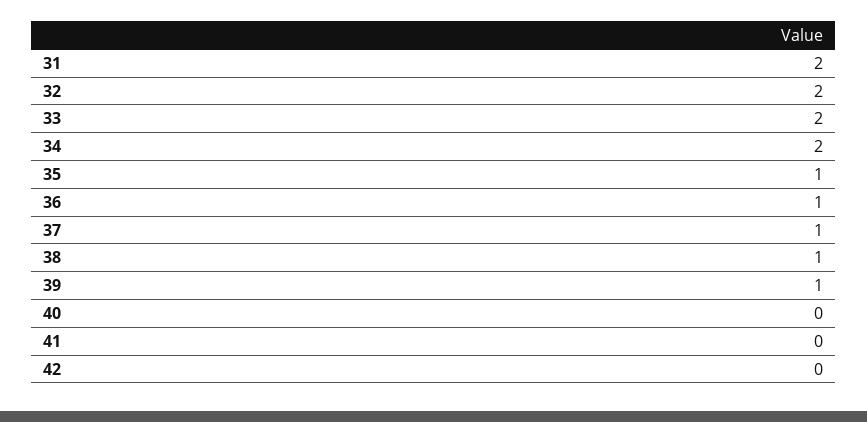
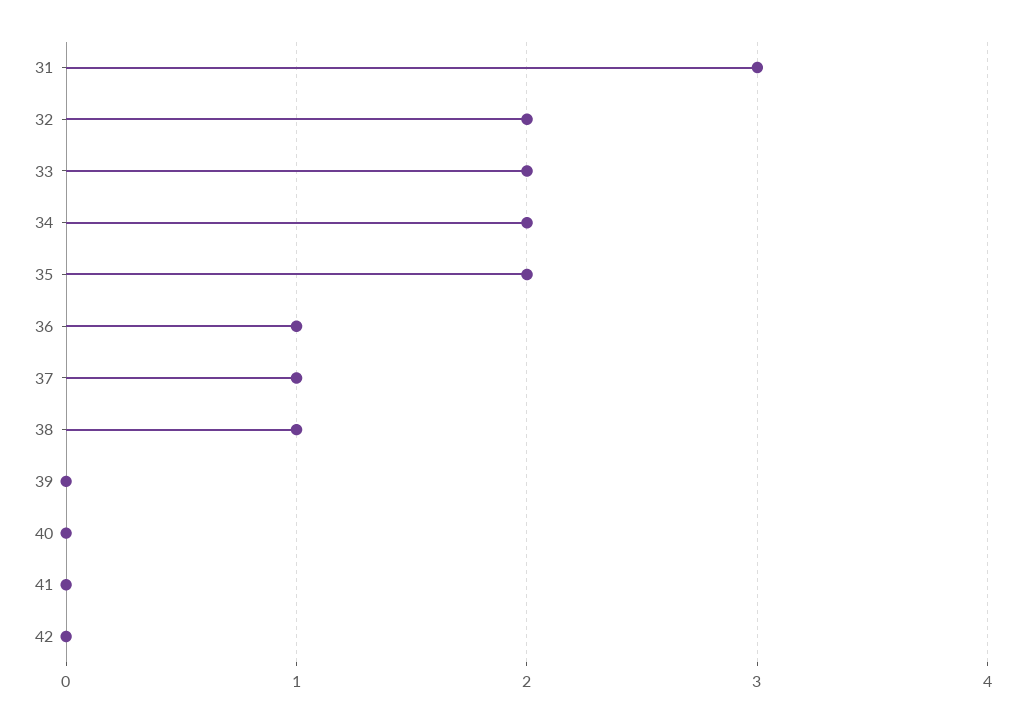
31: 2 -> 3
35: 1 -> 2
39: 1 -> 0

